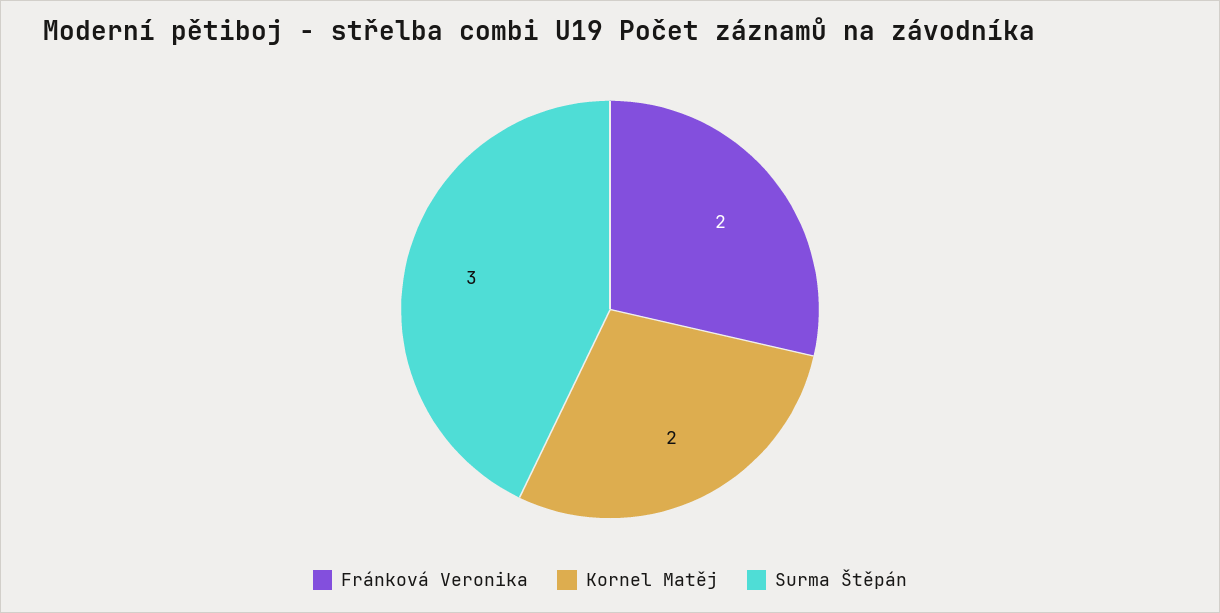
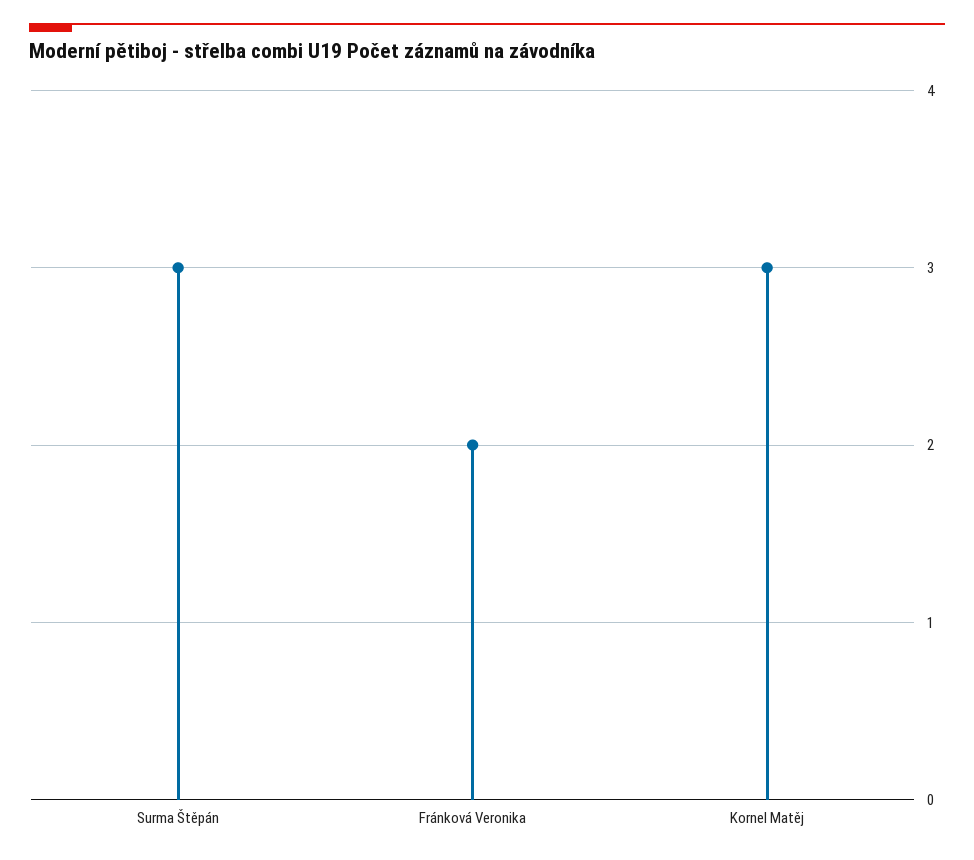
Kornel Matěj: 2 -> 3

